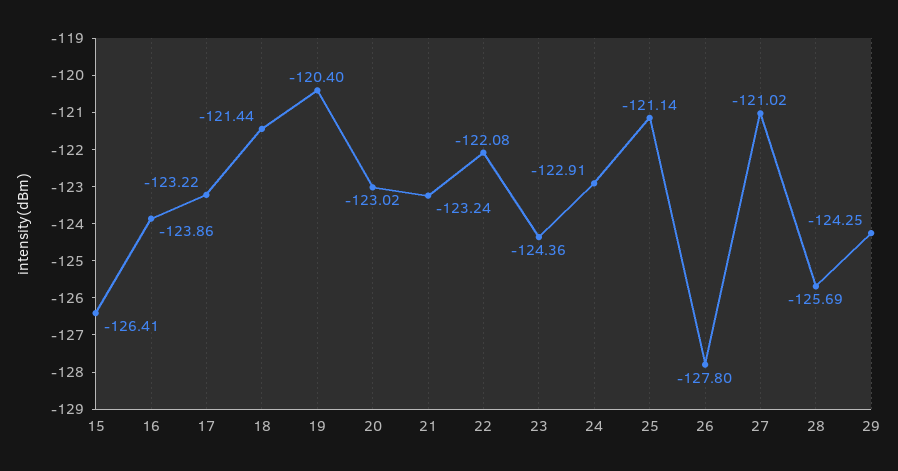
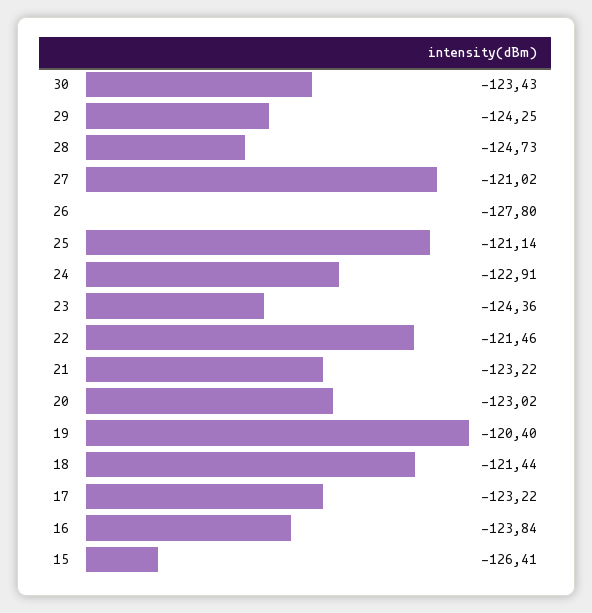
16: -123.86 -> -123.84
21: -123.24 -> -123.22
22: -122.08 -> -121.46
28: -125.69 -> -124.73
30: none -> -123.43

